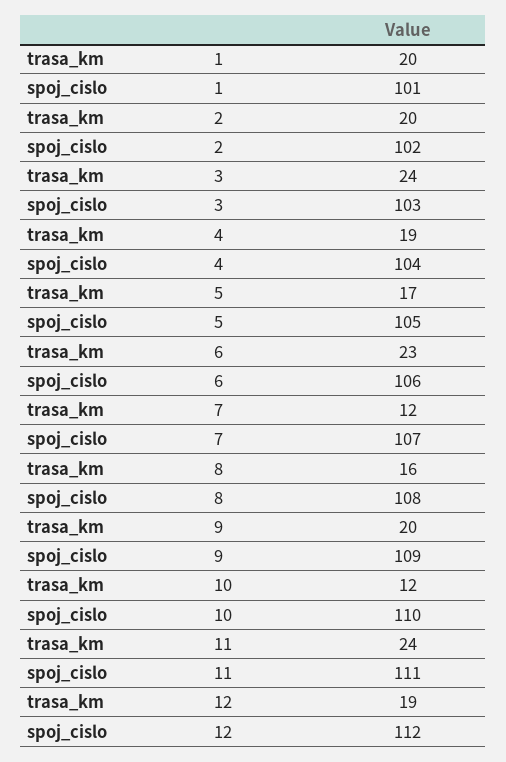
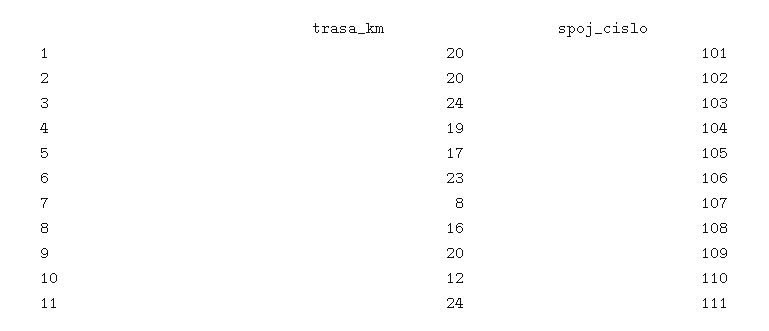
trasa_km, 7: 12 -> 8
trasa_km, 12: 19 -> none
spoj_cislo, 12: 112 -> none

